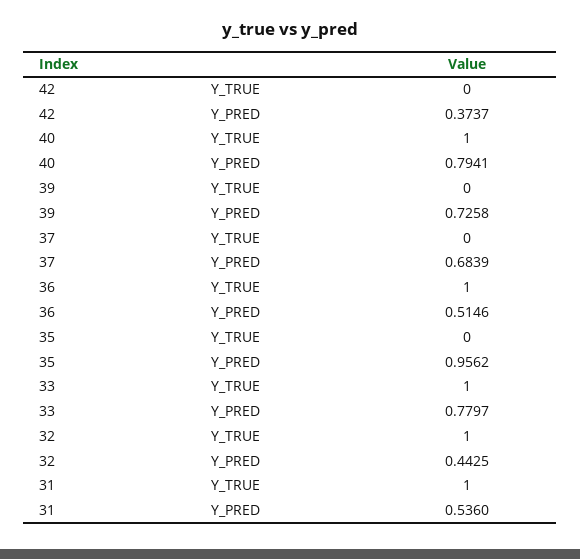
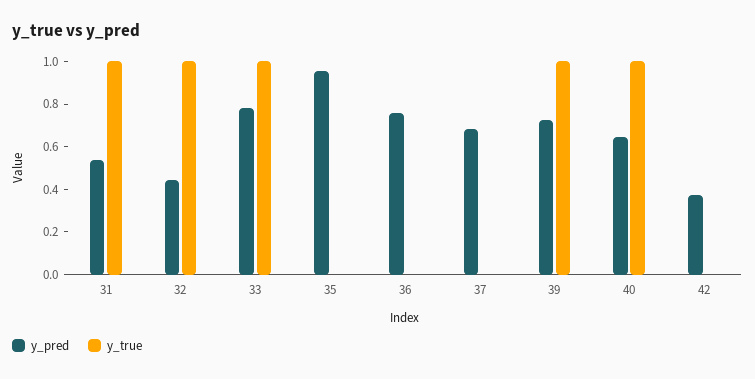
Y_PRED, 40: 0.7941 -> 0.65
Y_TRUE, 39: 0 -> 1
Y_TRUE, 36: 1 -> 0
Y_PRED, 36: 0.5146 -> 0.75

